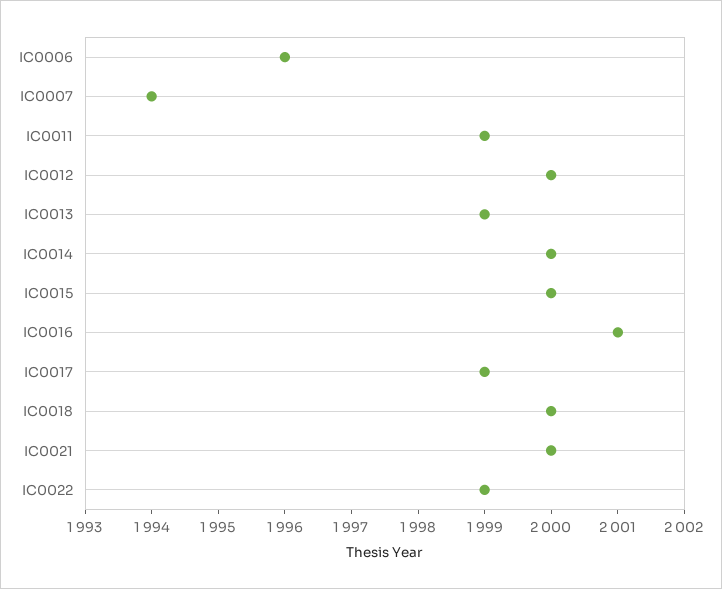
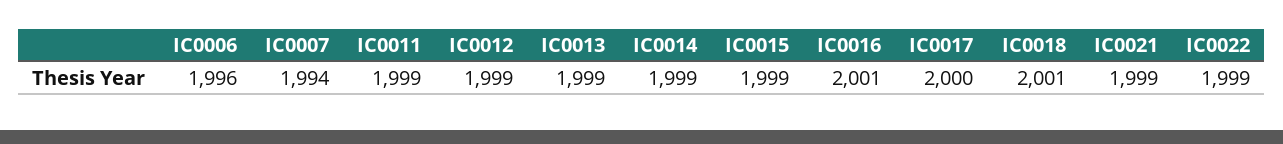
IC0012: 2000 -> 1999
IC0014: 2000 -> 1999
IC0015: 2000 -> 1999
IC0017: 1999 -> 2000
IC0018: 2000 -> 2001
IC0021: 2000 -> 1999

